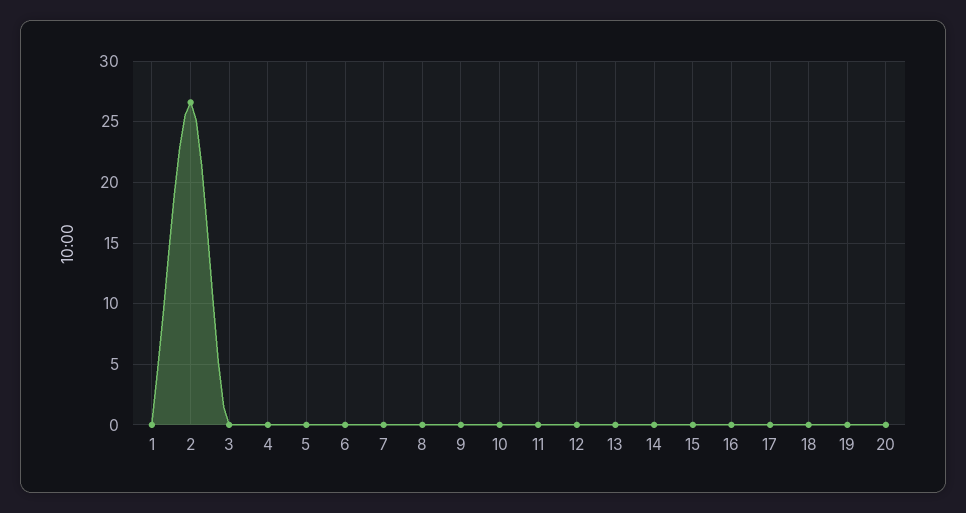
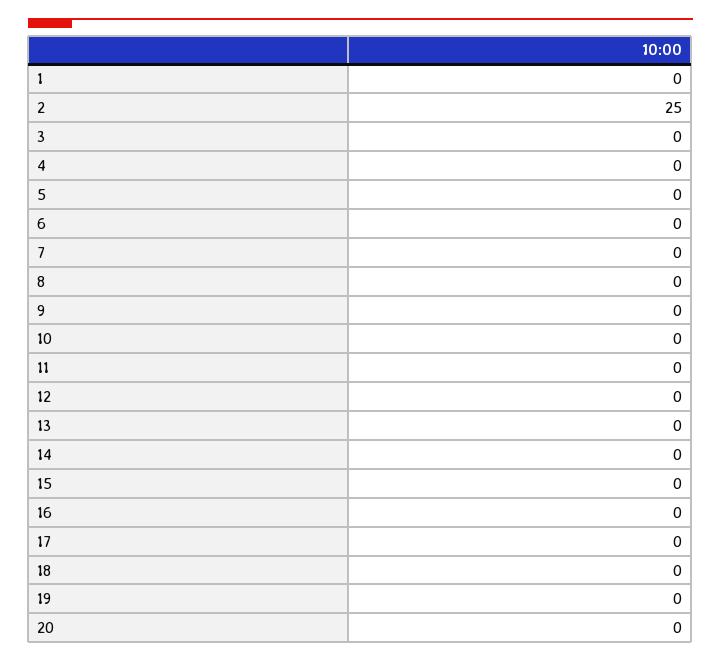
2: 26.5 -> 25

